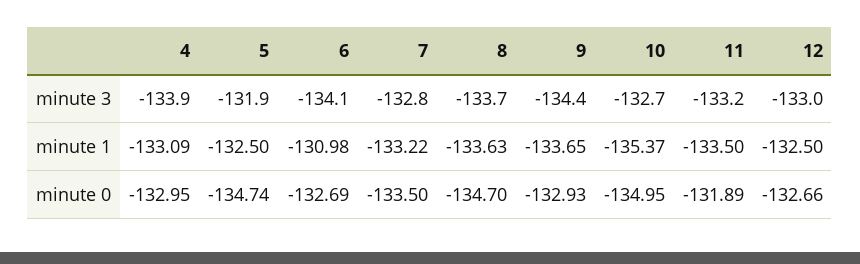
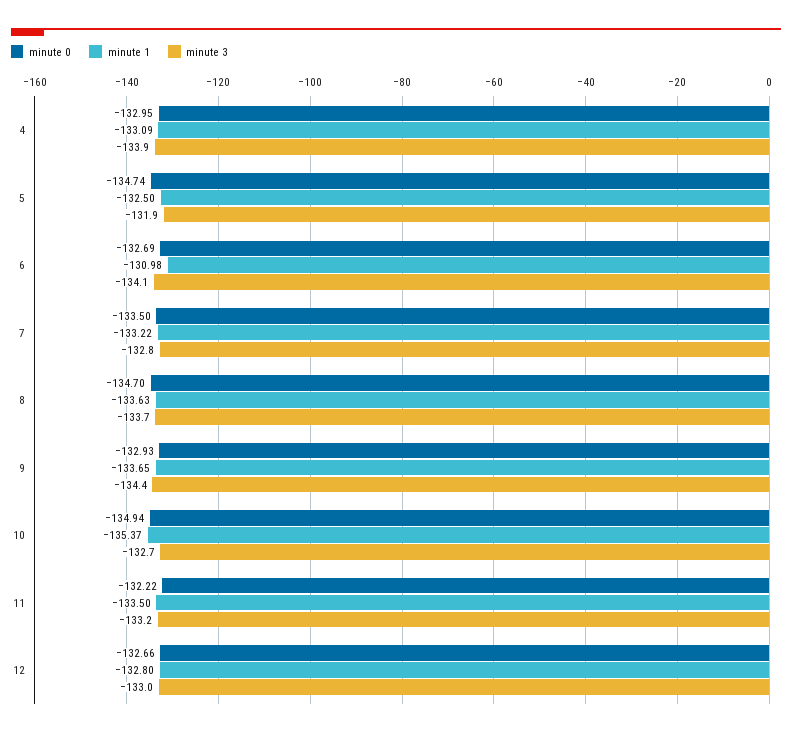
minute 1, 12: -132.5 -> -132.8
minute 0, 10: -134.95 -> -134.94
minute 0, 11: -131.89 -> -132.22

